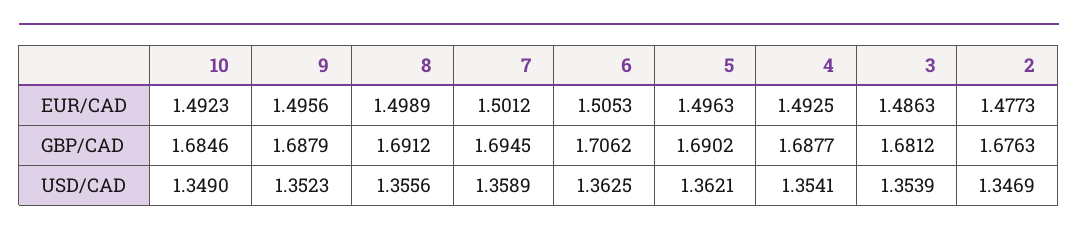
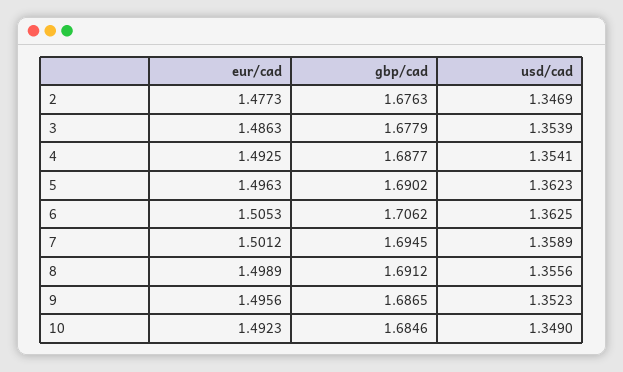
9, GBP/CAD: 1.6879 -> 1.6865
3, GBP/CAD: 1.6812 -> 1.6779
5, USD/CAD: 1.3621 -> 1.3623

